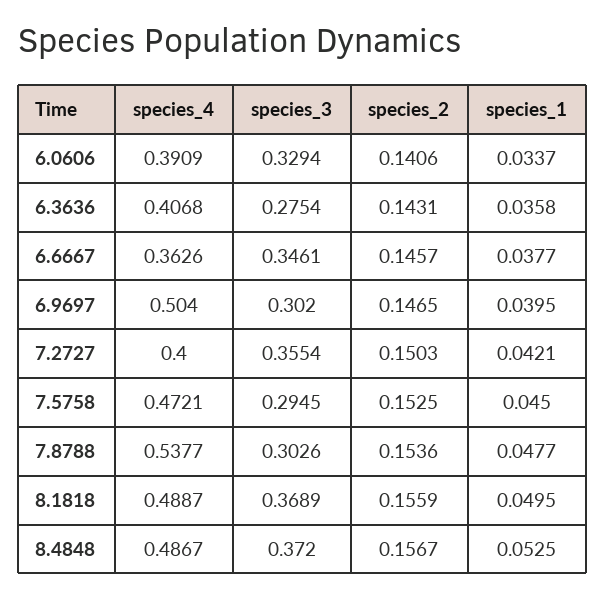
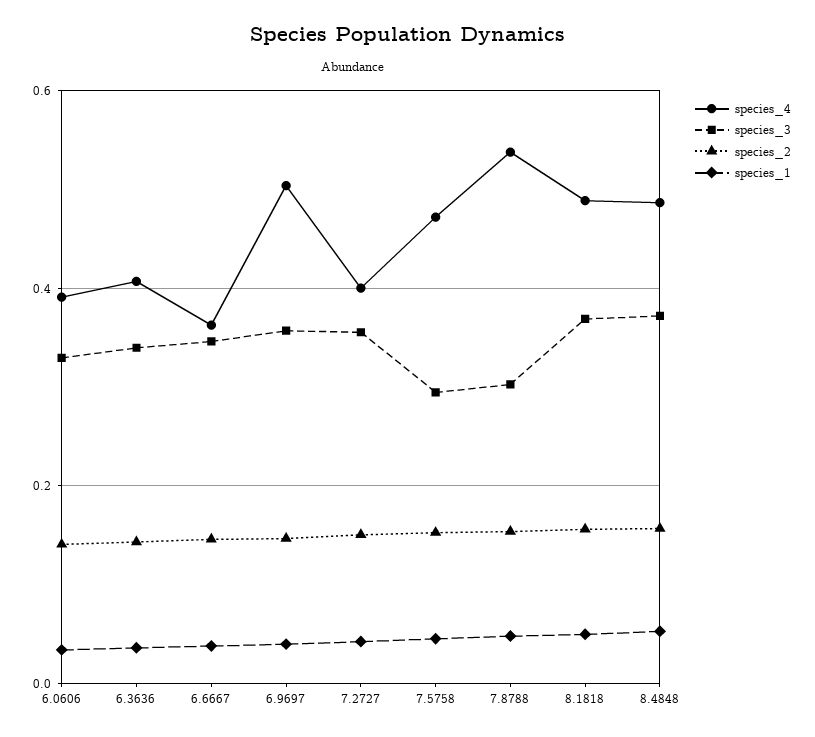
species_3, 6.3636: 0.2754 -> 0.34
species_3, 6.9697: 0.302 -> 0.36

